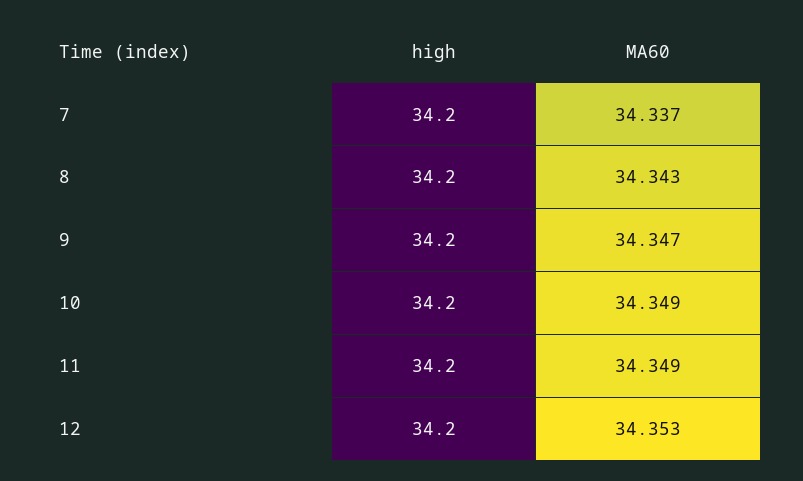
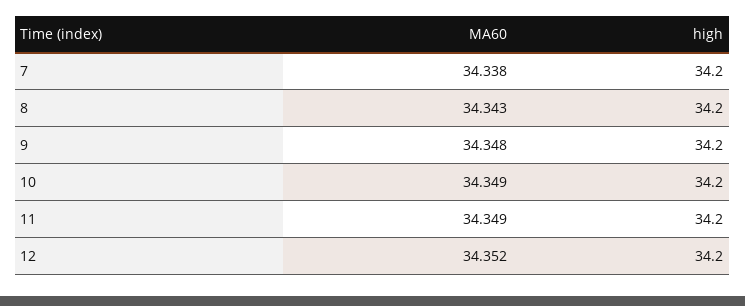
MA60, 7: 34.337 -> 34.338
MA60, 9: 34.347 -> 34.348
MA60, 12: 34.353 -> 34.352

